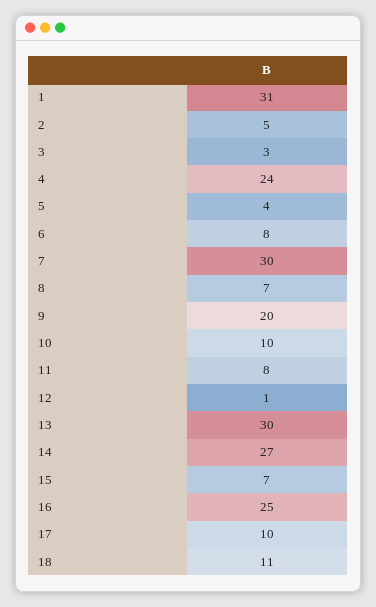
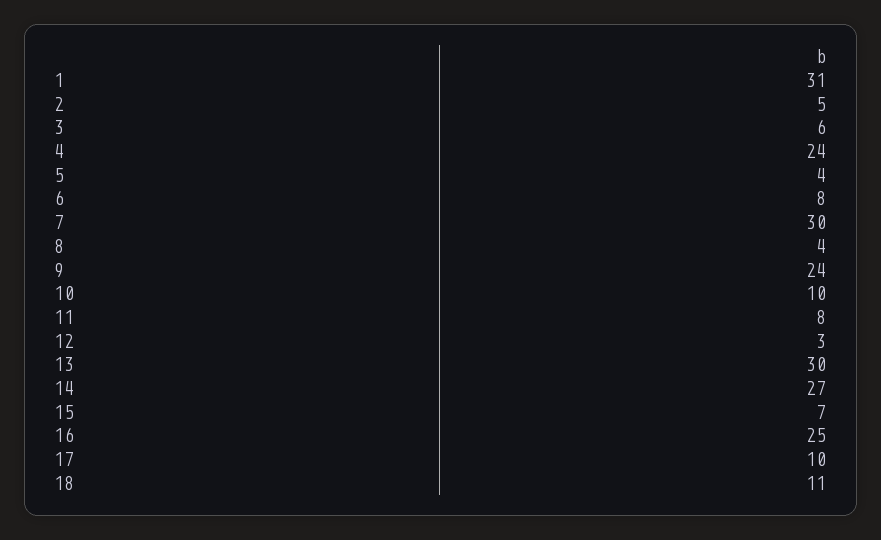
3: 3 -> 6
8: 7 -> 4
9: 20 -> 24
12: 1 -> 3

